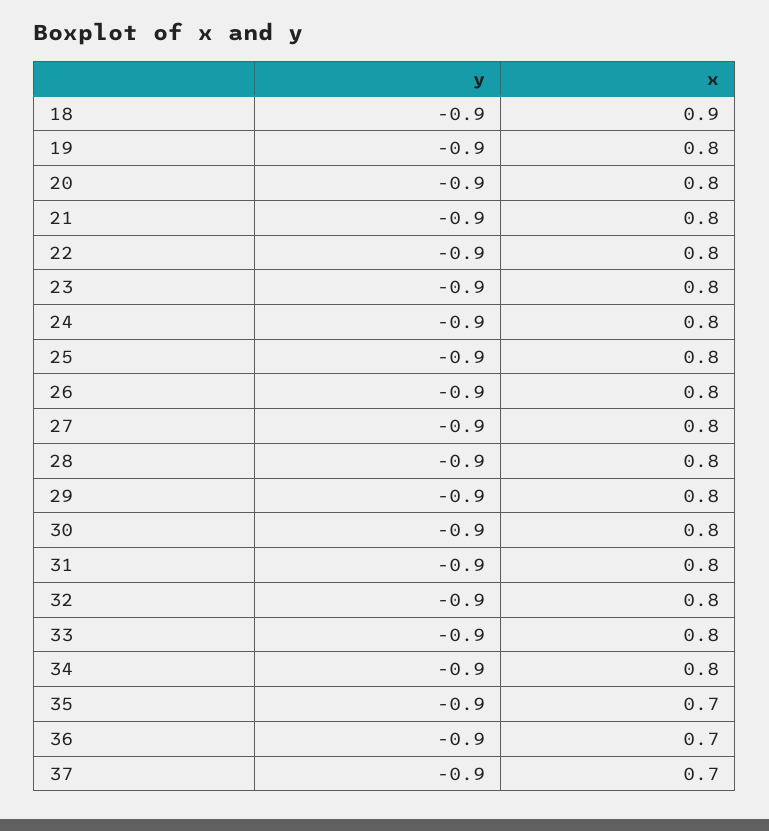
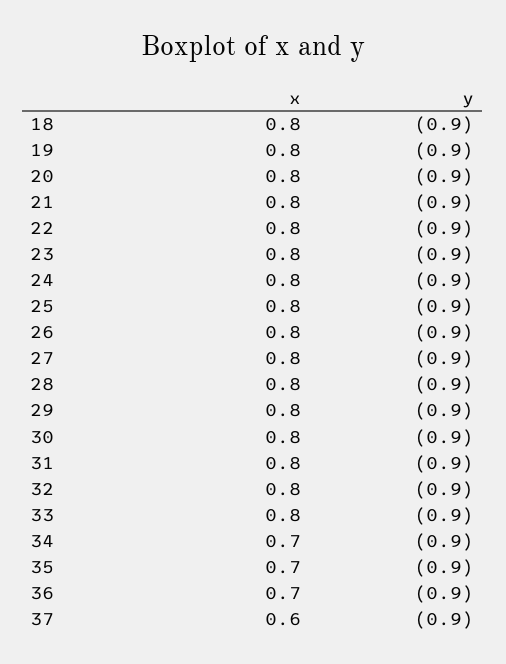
x, 18: 0.9 -> 0.8
x, 34: 0.8 -> 0.7
x, 37: 0.7 -> 0.6

